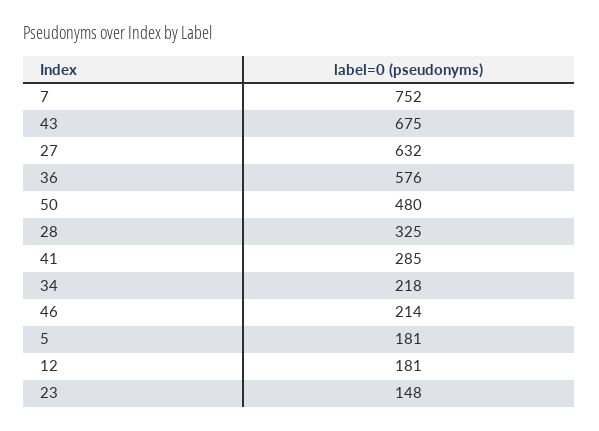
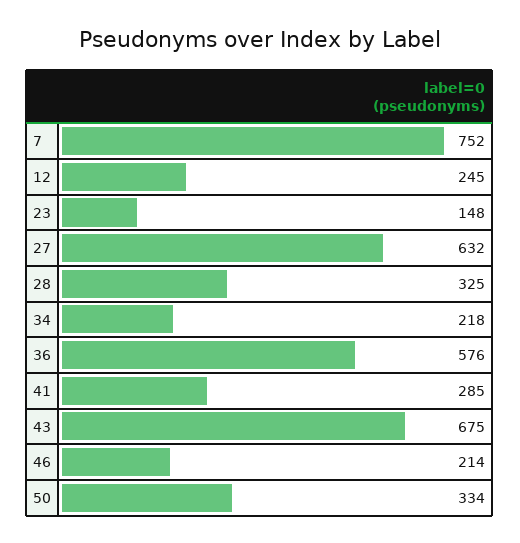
50: 480 -> 334
5: 181 -> none
12: 181 -> 245

